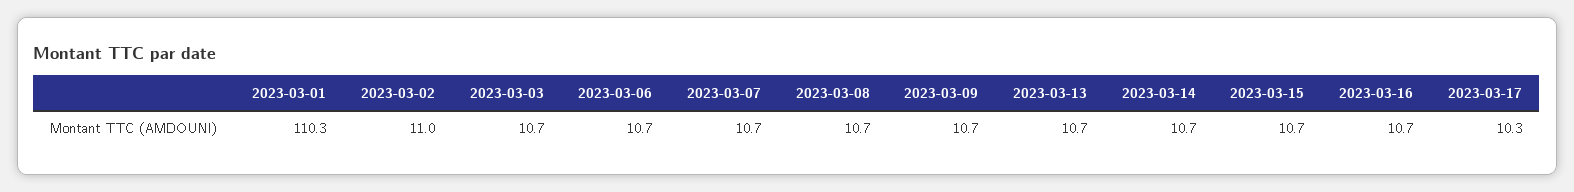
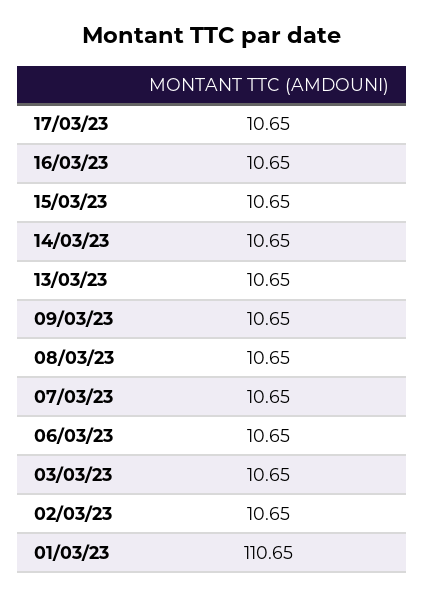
2023-03-01: 110.3 -> 110.65
2023-03-02: 11 -> 10.65
2023-03-17: 10.3 -> 10.65

